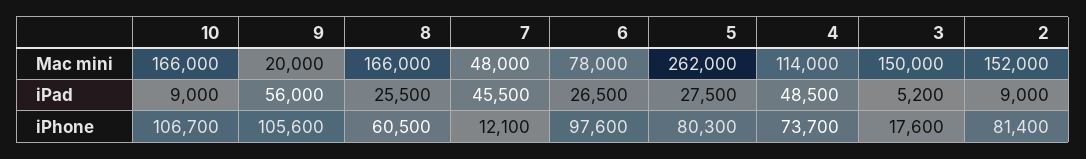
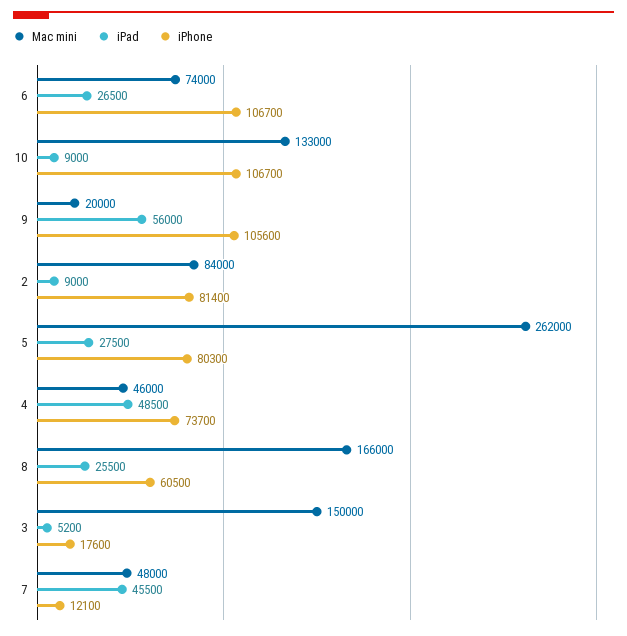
Mac mini, 10: 166000 -> 133000
Mac mini, 6: 78000 -> 74000
Mac mini, 4: 114000 -> 46000
Mac mini, 2: 152000 -> 84000
iPhone, 6: 97600 -> 106700

